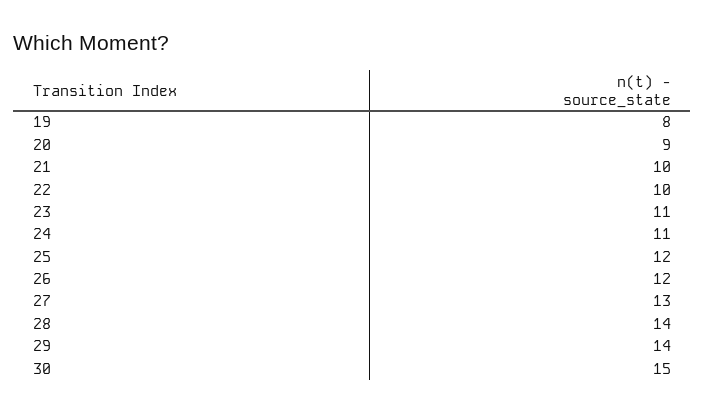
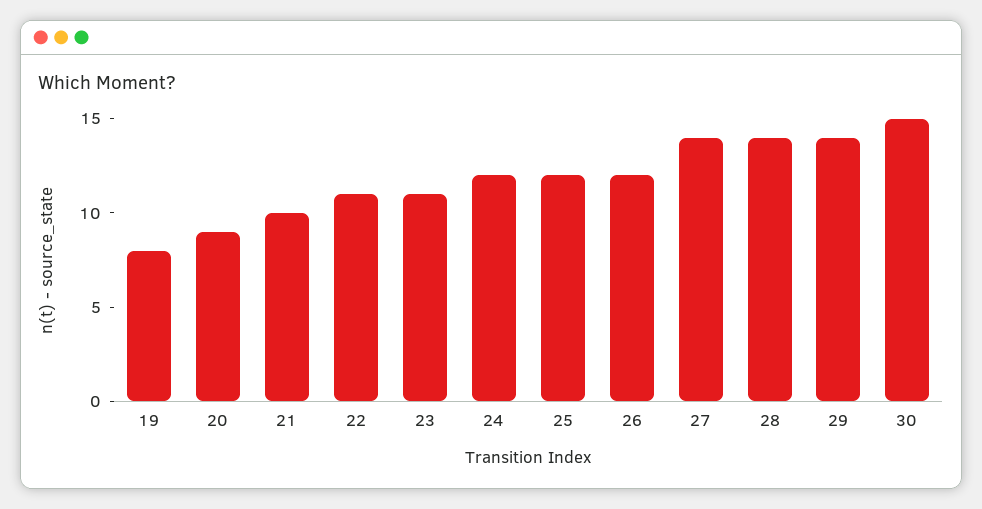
22: 10 -> 11
24: 11 -> 12
27: 13 -> 14

